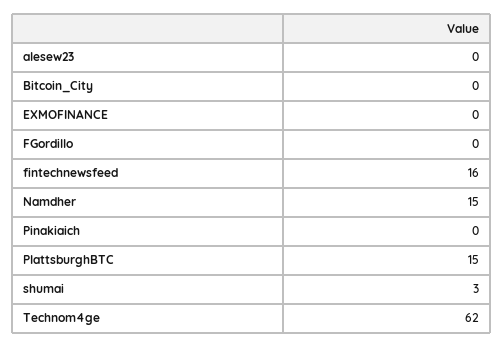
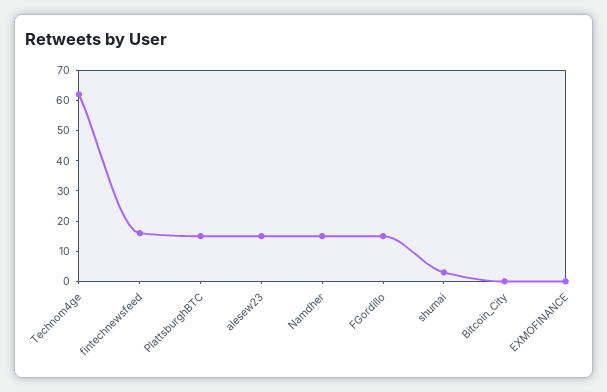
alesew23: 0 -> 15
FGordillo: 0 -> 15
Pinakiaich: 0 -> none

